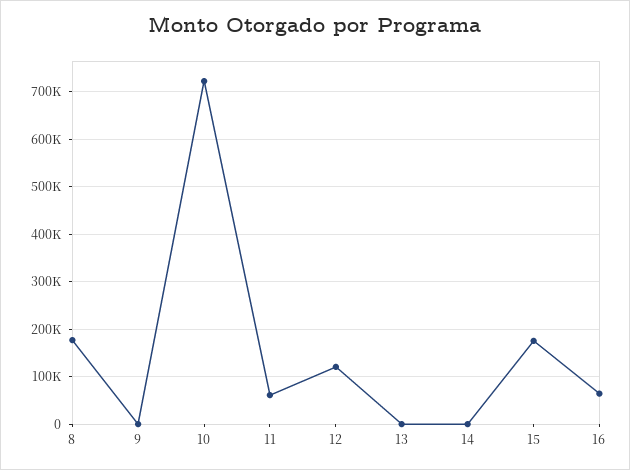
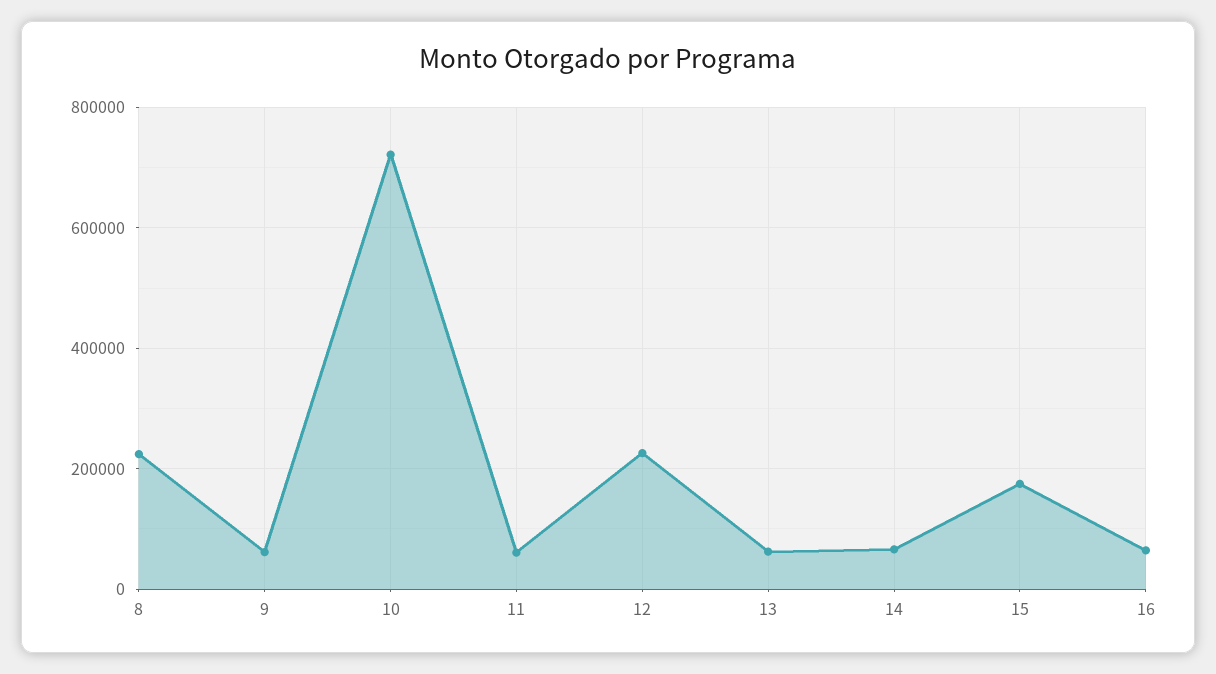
8: 180000 -> 220000
9: 0 -> 60000
12: 120000 -> 220000
13: 0 -> 60000
14: 0 -> 60000

